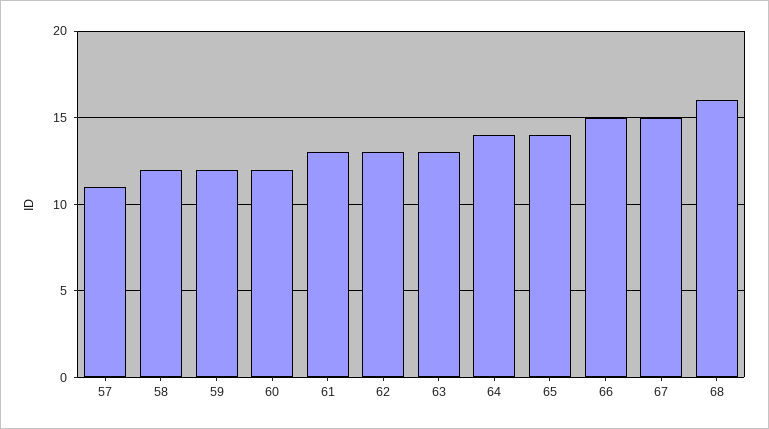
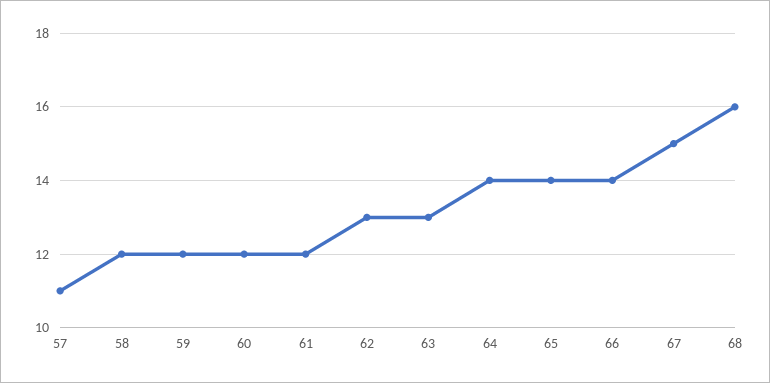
61: 13 -> 12
66: 15 -> 14

